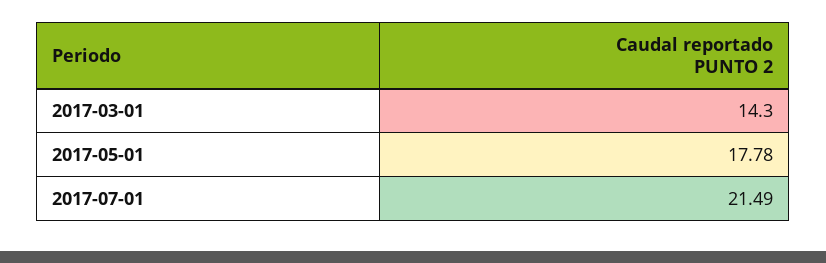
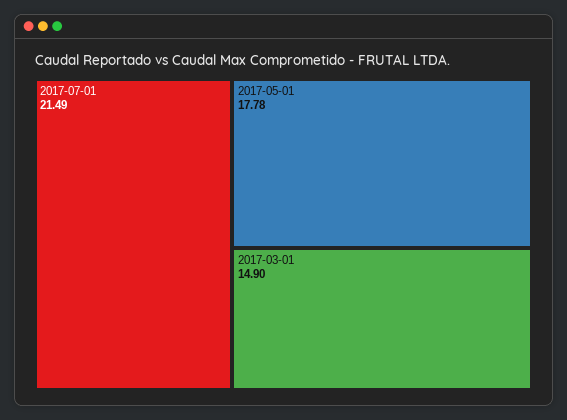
2017-03-01: 14.3 -> 14.9

